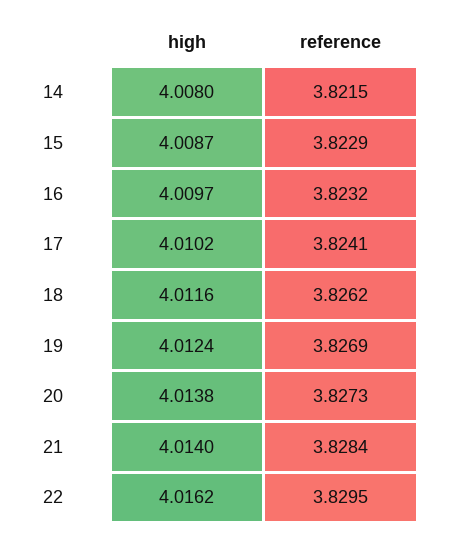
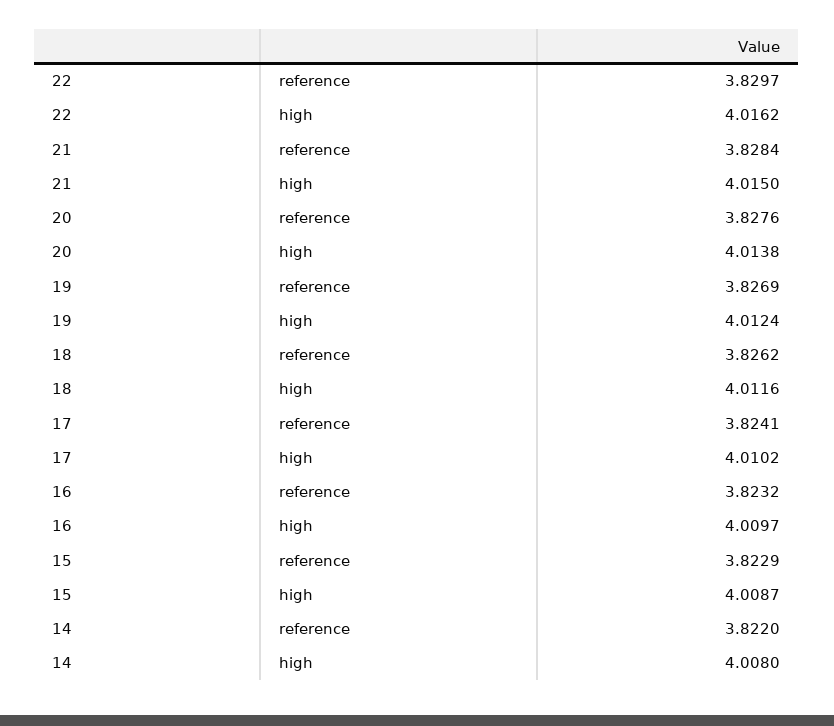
reference, 14: 3.8215 -> 3.822
reference, 20: 3.8273 -> 3.8276
high, 21: 4.014 -> 4.015
reference, 22: 3.8295 -> 3.8297

